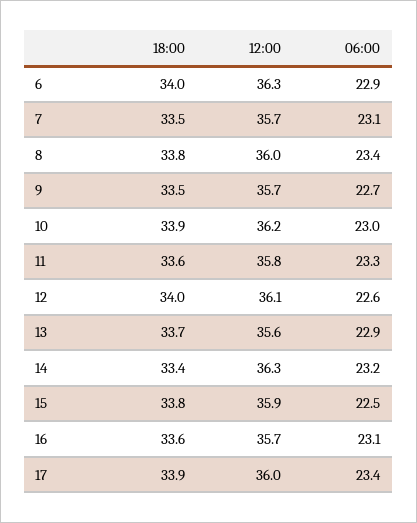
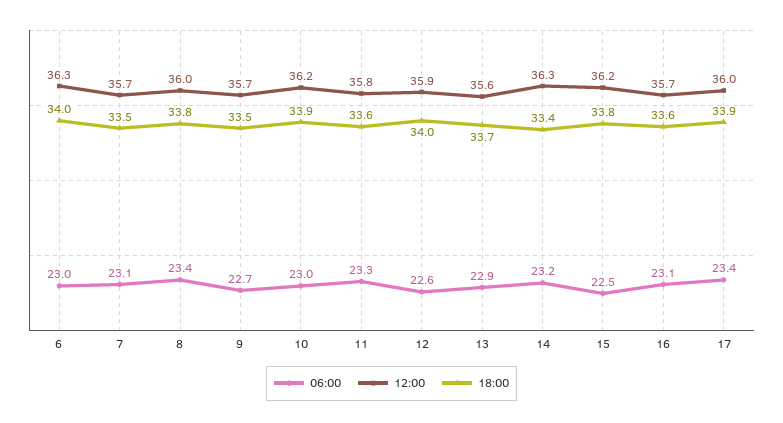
06:00, 6: 22.9 -> 23
12:00, 12: 36.1 -> 35.9
12:00, 15: 35.9 -> 36.2

